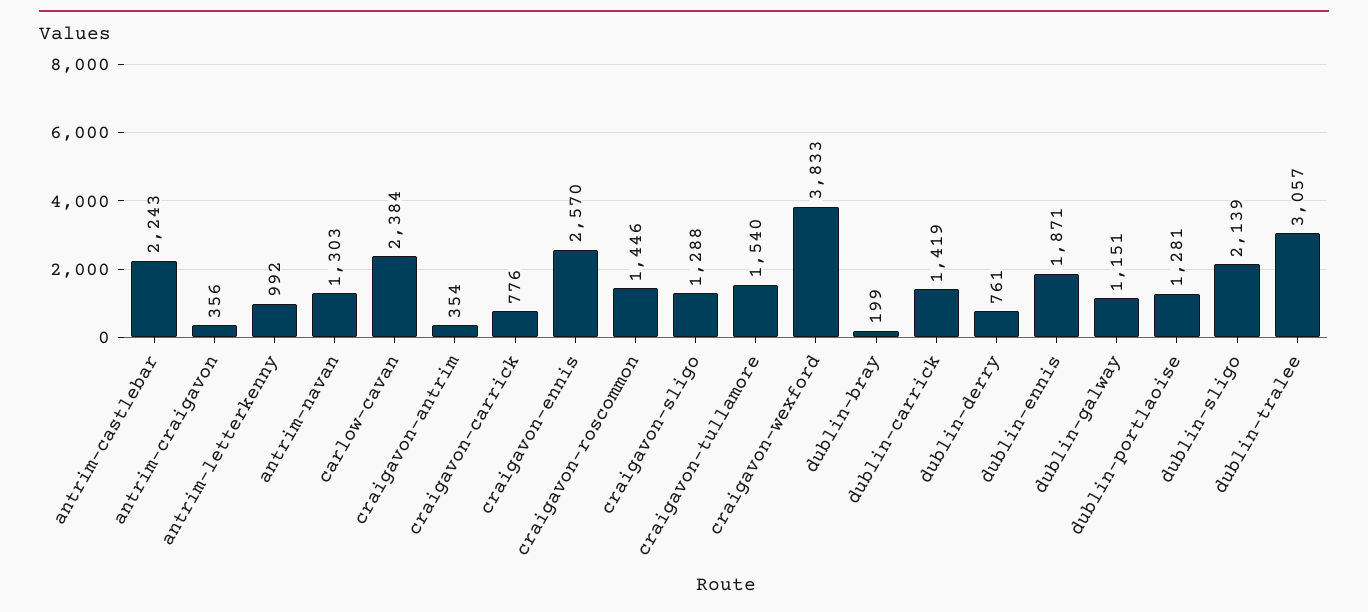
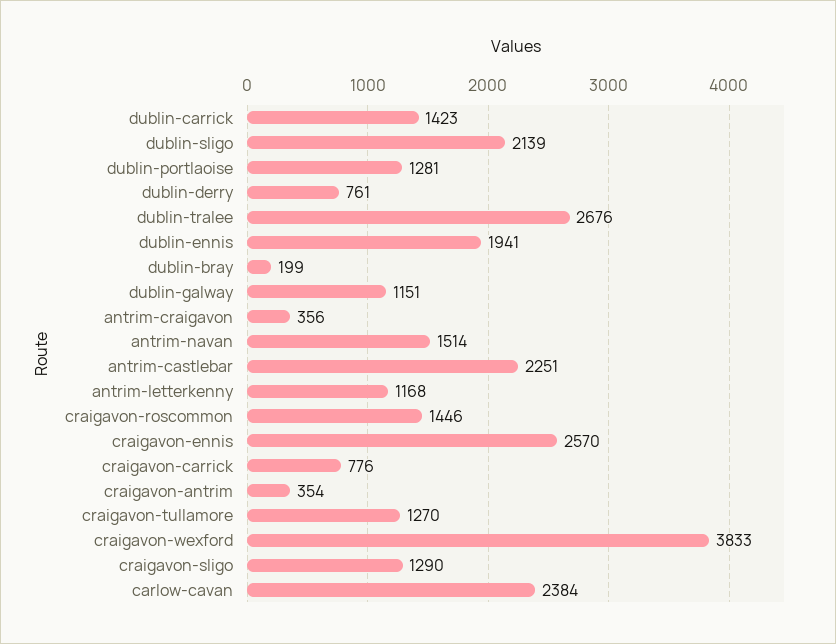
antrim-castlebar: 2243 -> 2251
antrim-letterkenny: 992 -> 1168
antrim-navan: 1303 -> 1514
craigavon-sligo: 1288 -> 1290
craigavon-tullamore: 1540 -> 1270
dublin-carrick: 1419 -> 1423
dublin-ennis: 1871 -> 1941
dublin-tralee: 3057 -> 2676

